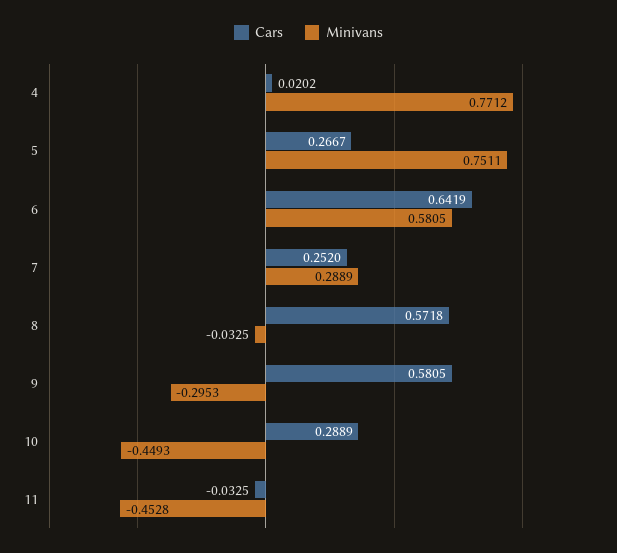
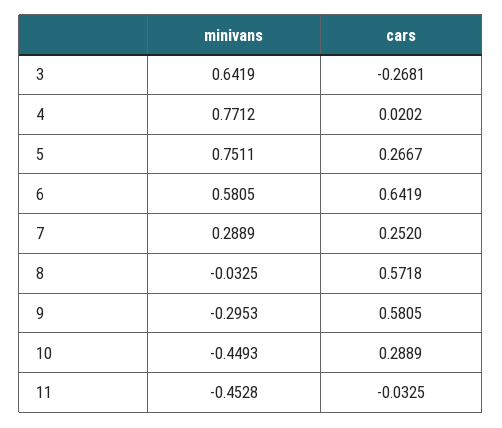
Minivans, 3: none -> 0.6419
Cars, 3: none -> -0.2681

